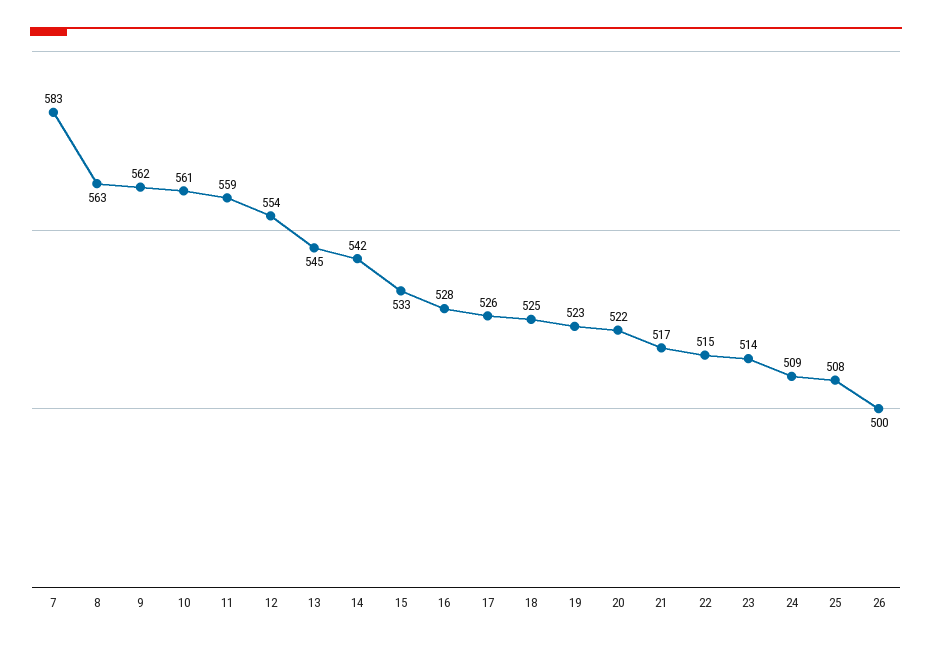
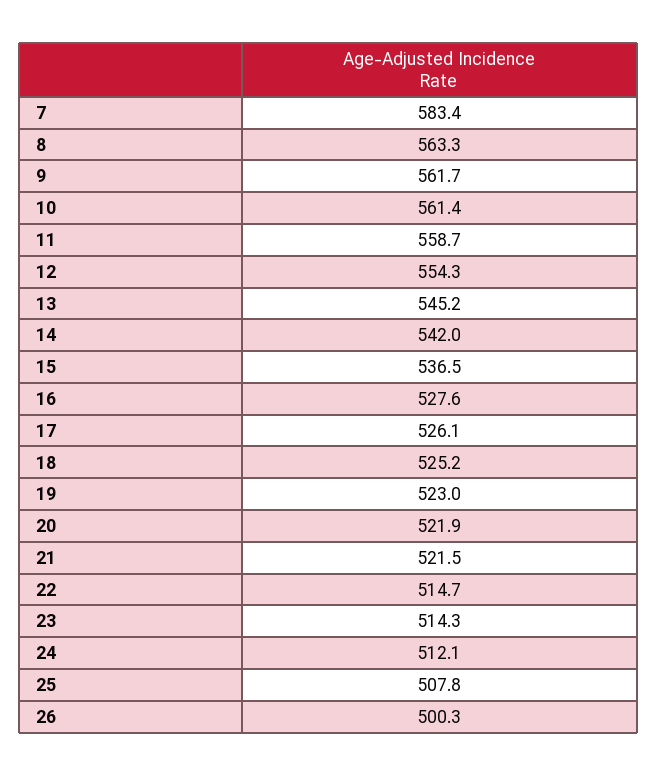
15: 533 -> 536.5
21: 517 -> 521.5
24: 509 -> 512.1

